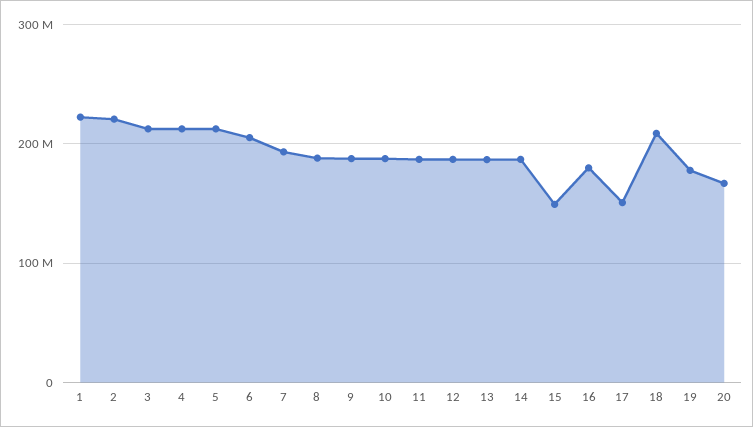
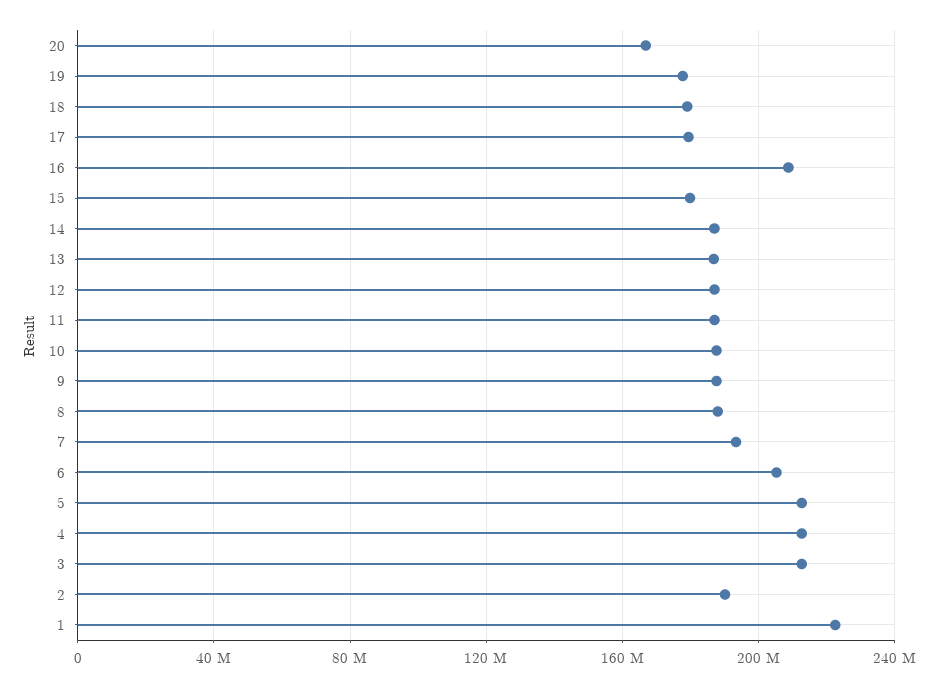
2: 220000000 -> 190000000
15: 150000000 -> 180000000
16: 180000000 -> 210000000
17: 150000000 -> 180000000
18: 210000000 -> 180000000

